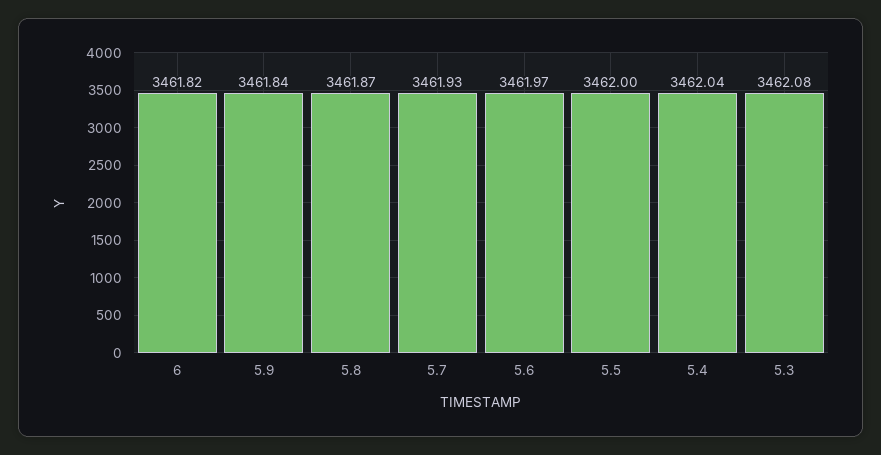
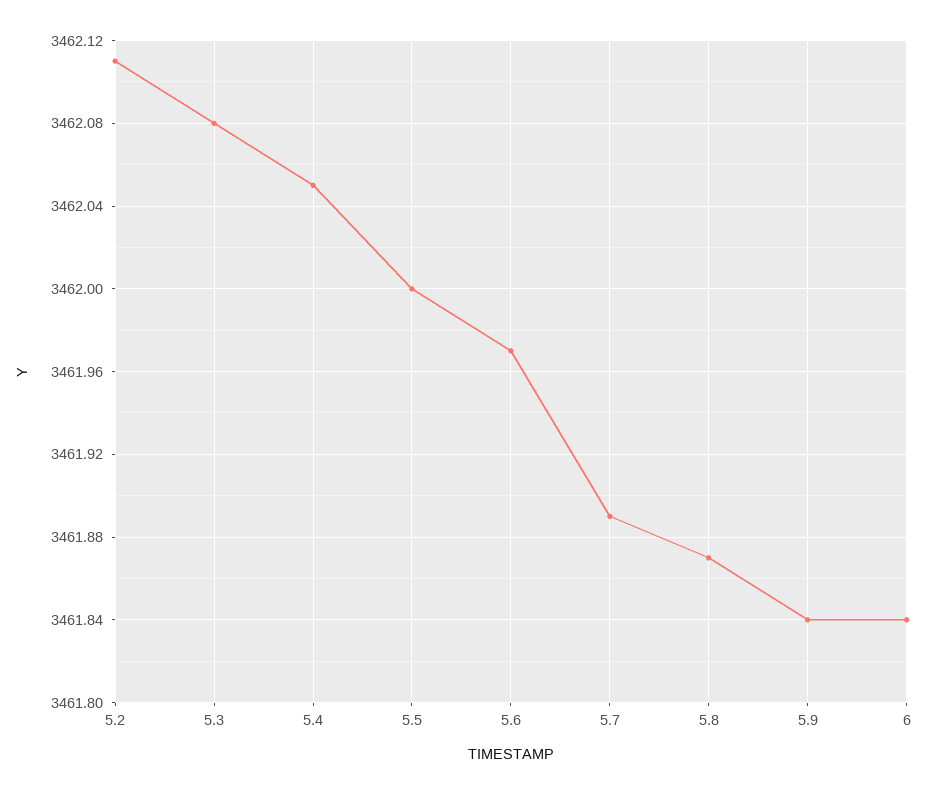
6: 3461.82 -> 3461.84
5.7: 3461.93 -> 3461.89
5.4: 3462.04 -> 3462.05
5.2: none -> 3462.11

